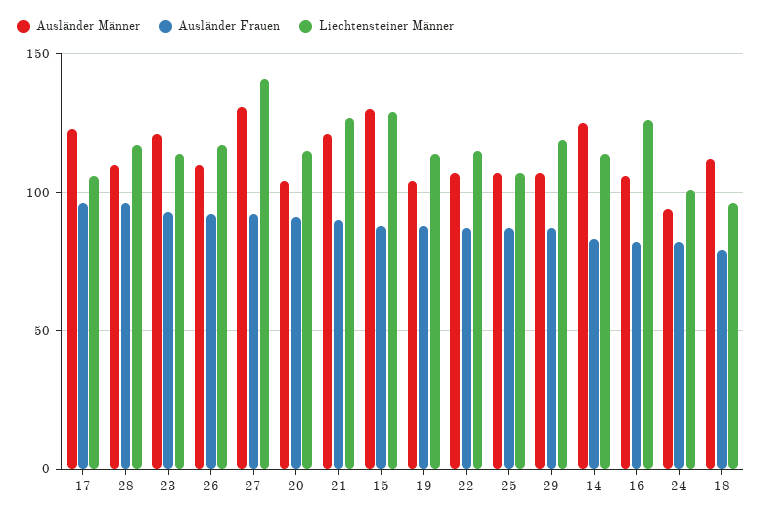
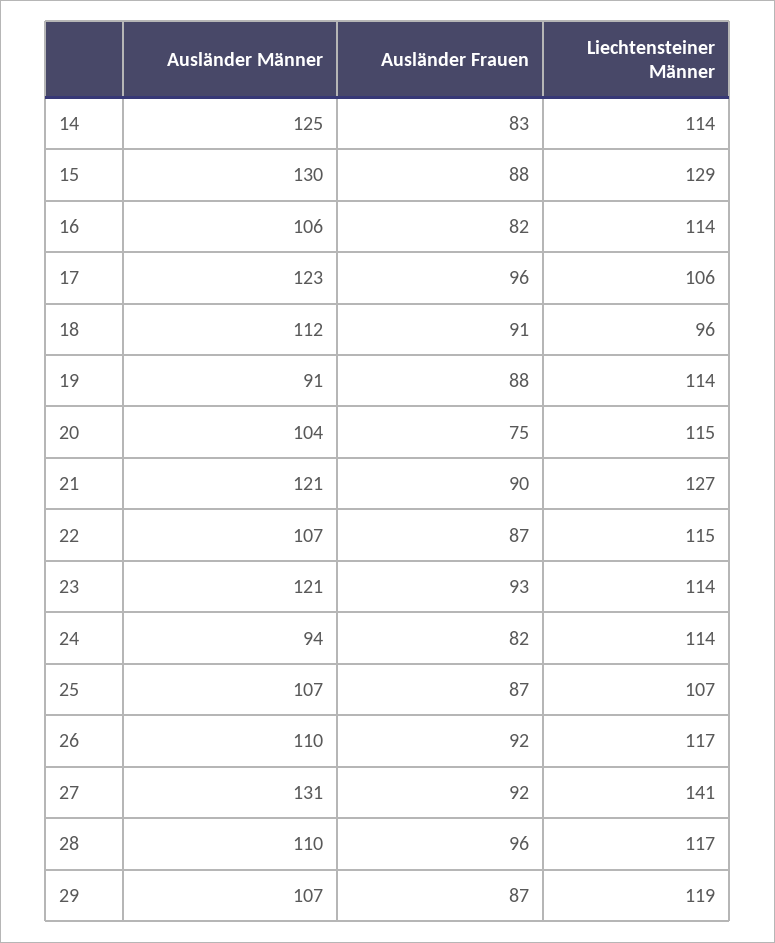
Ausländer Frauen, 20: 90 -> 75
Ausländer Männer, 19: 105 -> 91
Liechtensteiner Männer, 16: 125 -> 114
Liechtensteiner Männer, 24: 100 -> 114
Ausländer Frauen, 18: 80 -> 91

